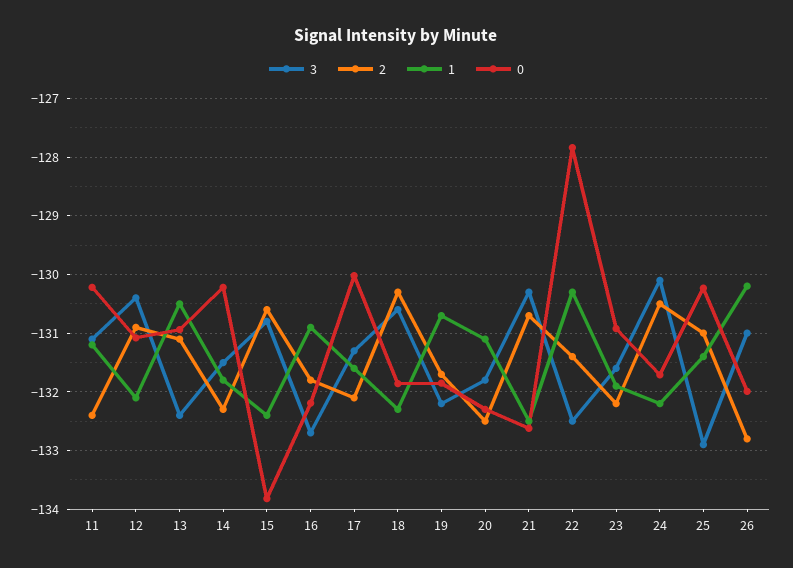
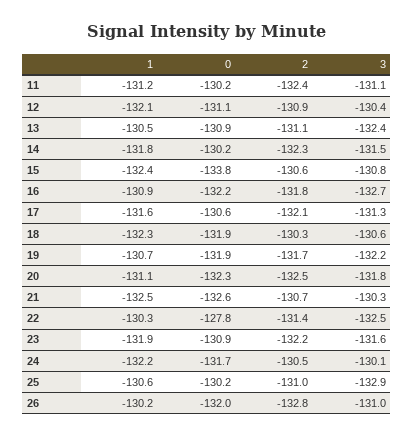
0, 17: -130 -> -130.6
1, 25: -131.4 -> -130.6

